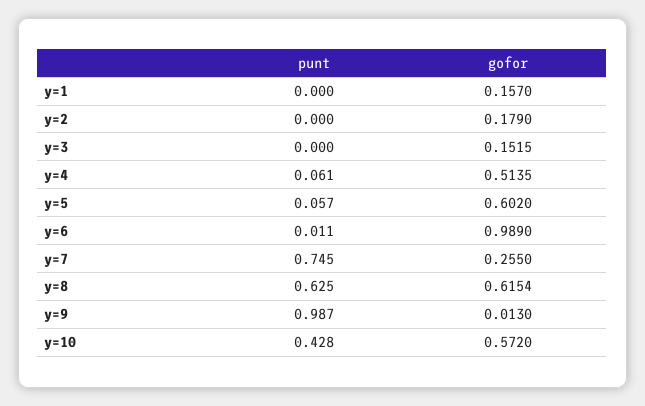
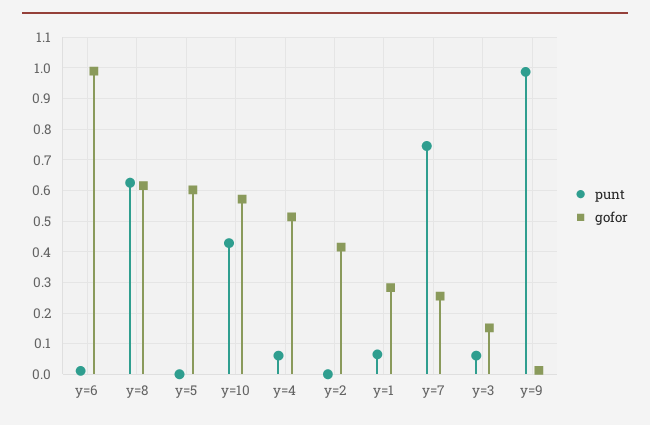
punt, y=1: 0 -> 0.06
gofor, y=1: 0.157 -> 0.28
gofor, y=2: 0.179 -> 0.42
punt, y=3: 0 -> 0.06
punt, y=5: 0.057 -> 0

